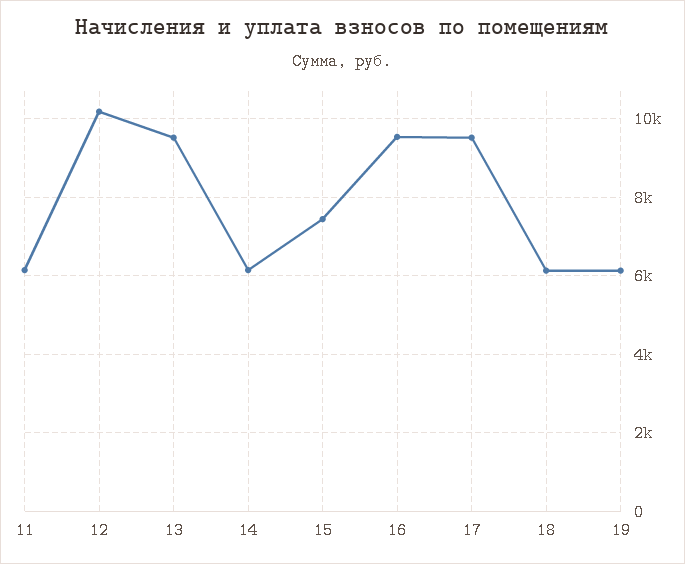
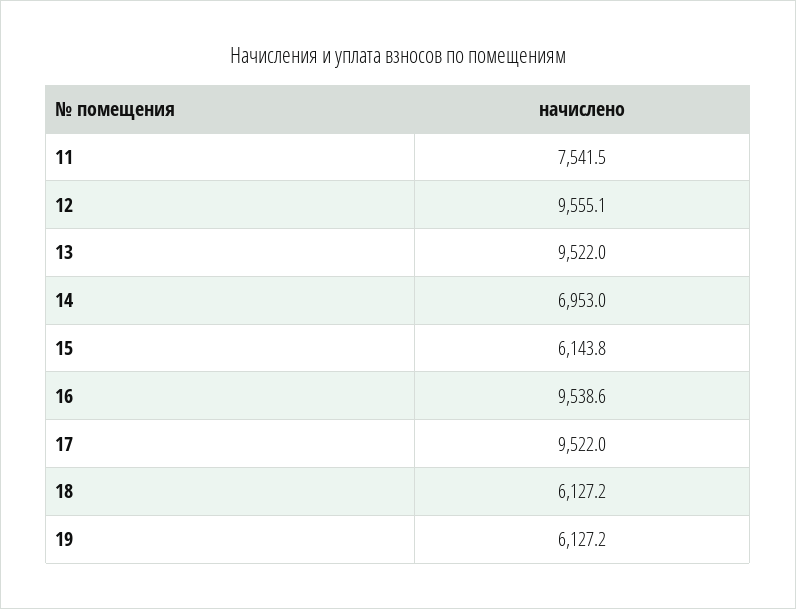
11: 6200 -> 7541.5
12: 10200 -> 9555.1
14: 6200 -> 6953
15: 7400 -> 6143.8

